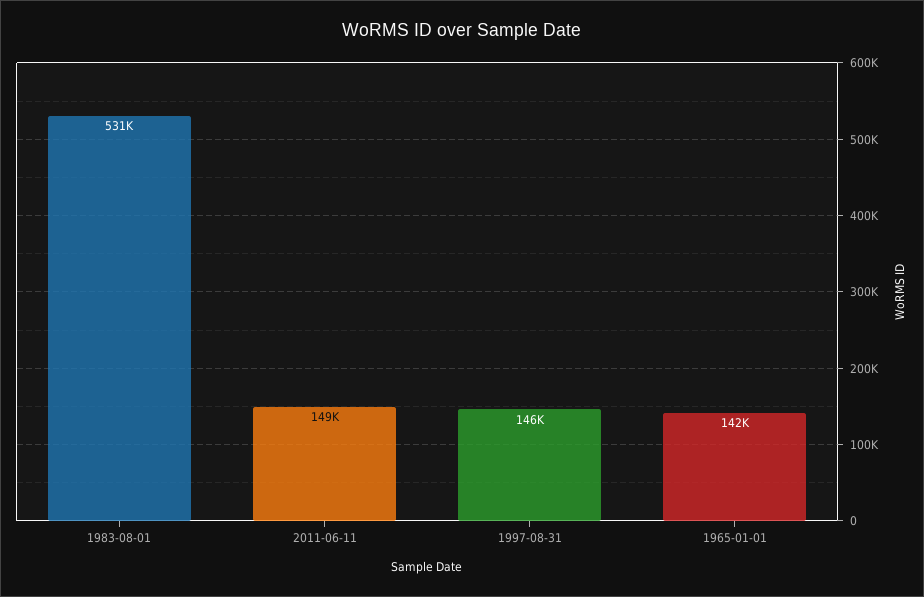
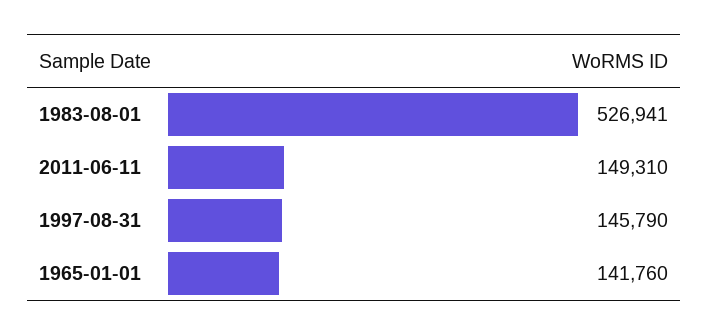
1983-08-01: 531000 -> 526941

